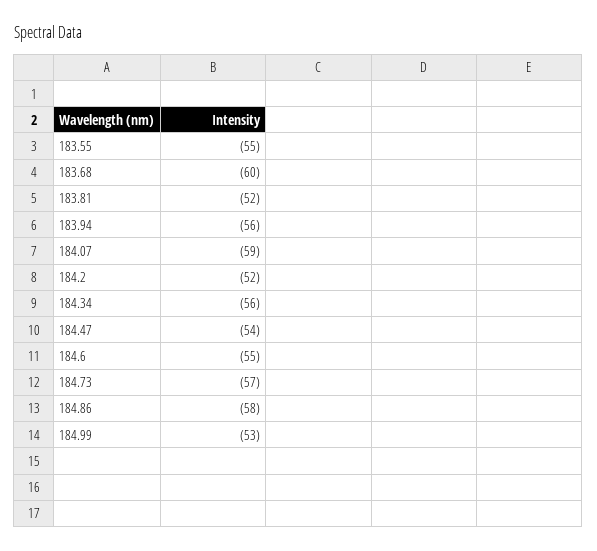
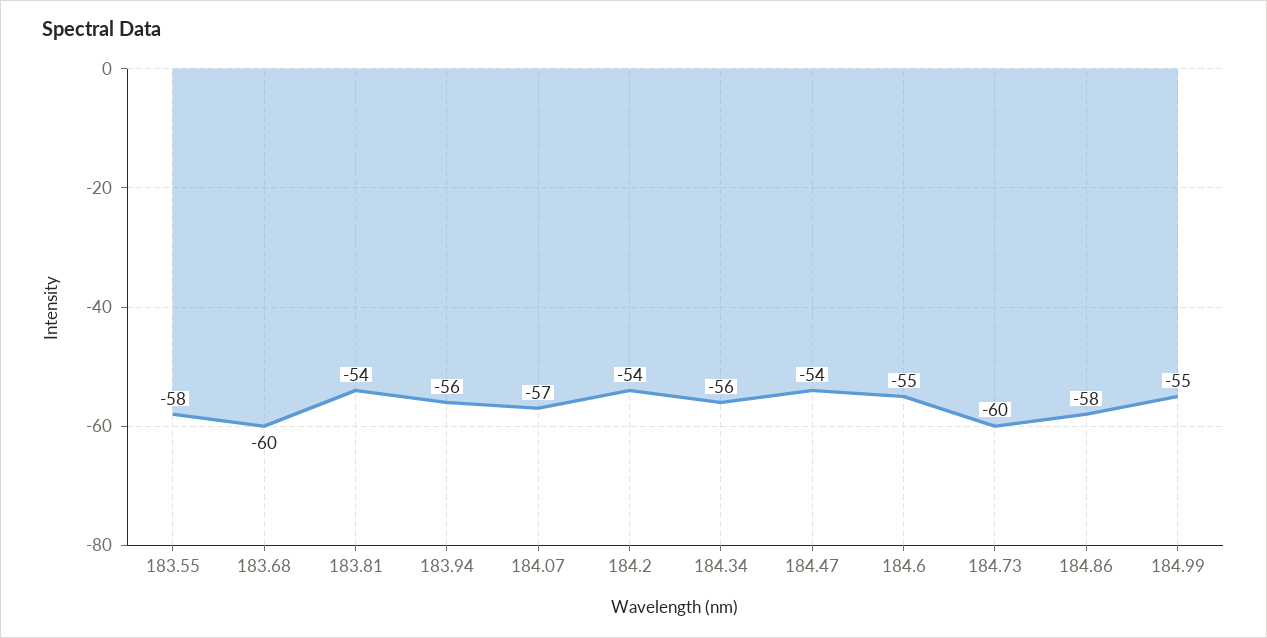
183.55: -55 -> -58
183.81: -52 -> -54
184.07: -59 -> -57
184.2: -52 -> -54
184.73: -57 -> -60
184.99: -53 -> -55

